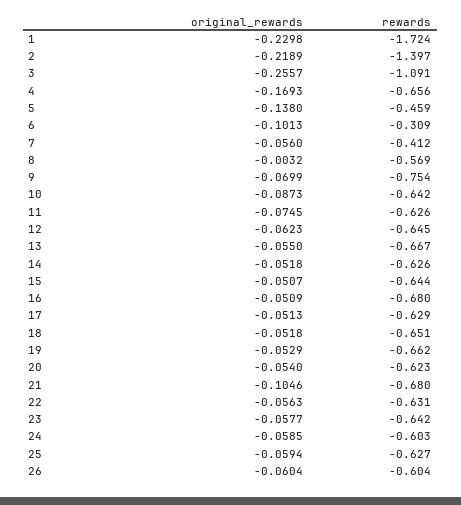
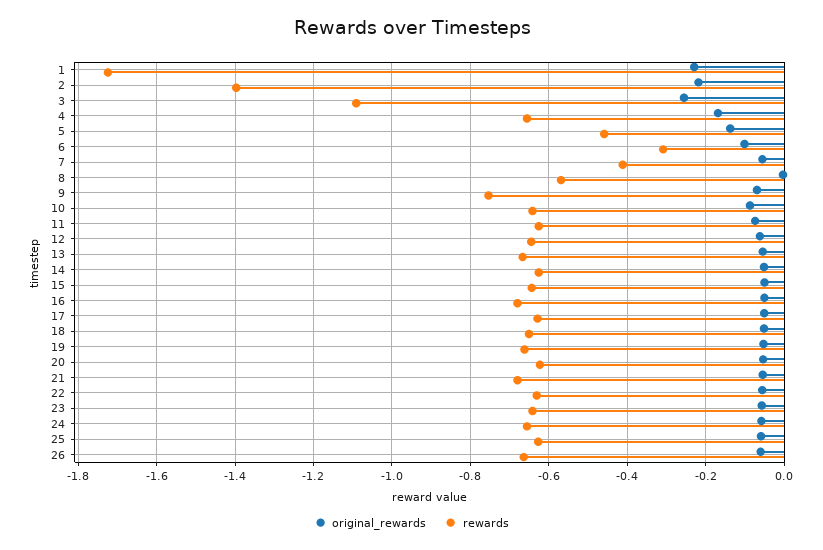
original_rewards, 21: -0.1046 -> -0.06
rewards, 24: -0.603 -> -0.66
rewards, 26: -0.604 -> -0.66

